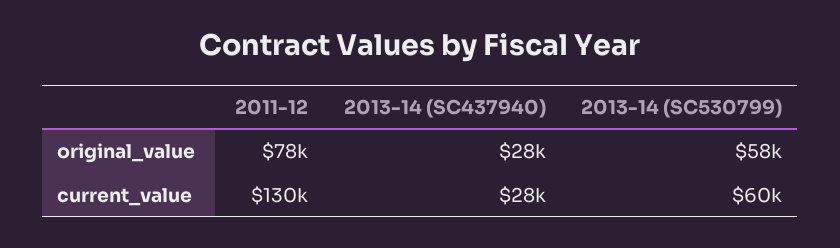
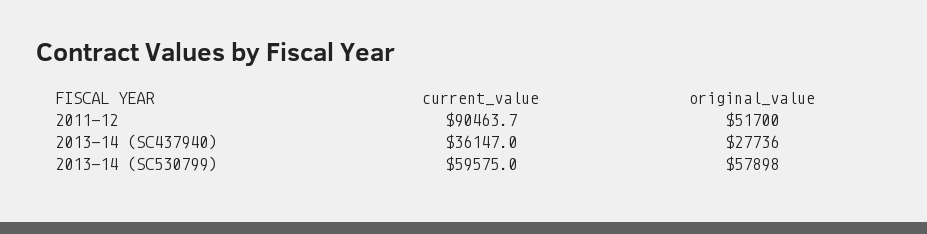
2011-12, original_value: 78000 -> 51700
2011-12, current_value: 130000 -> 90463.7
2013-14 (SC437940), current_value: 28000 -> 36147

